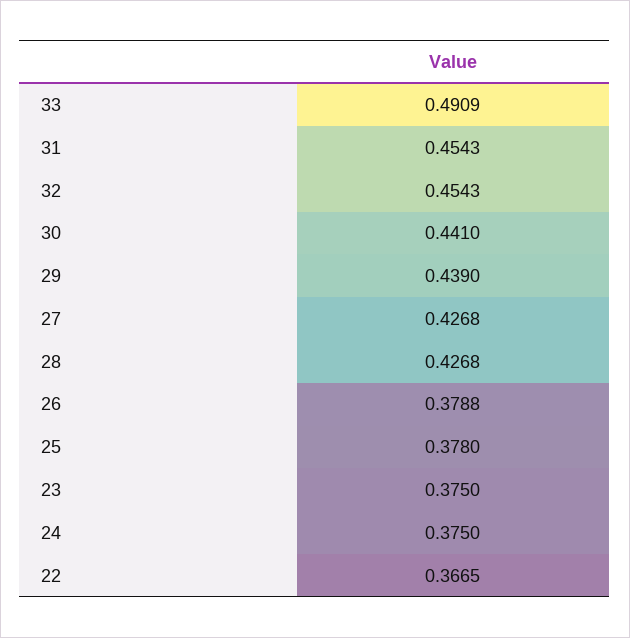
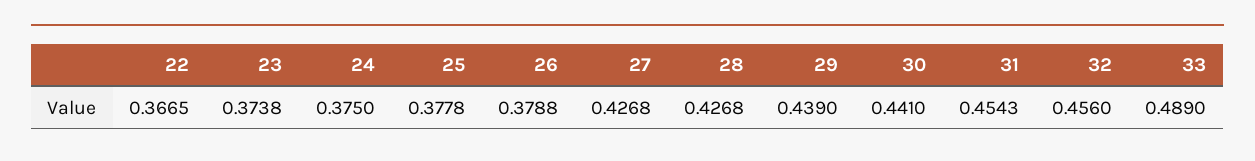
33: 0.4909 -> 0.489
32: 0.4543 -> 0.456
25: 0.378 -> 0.3778
23: 0.375 -> 0.3738

